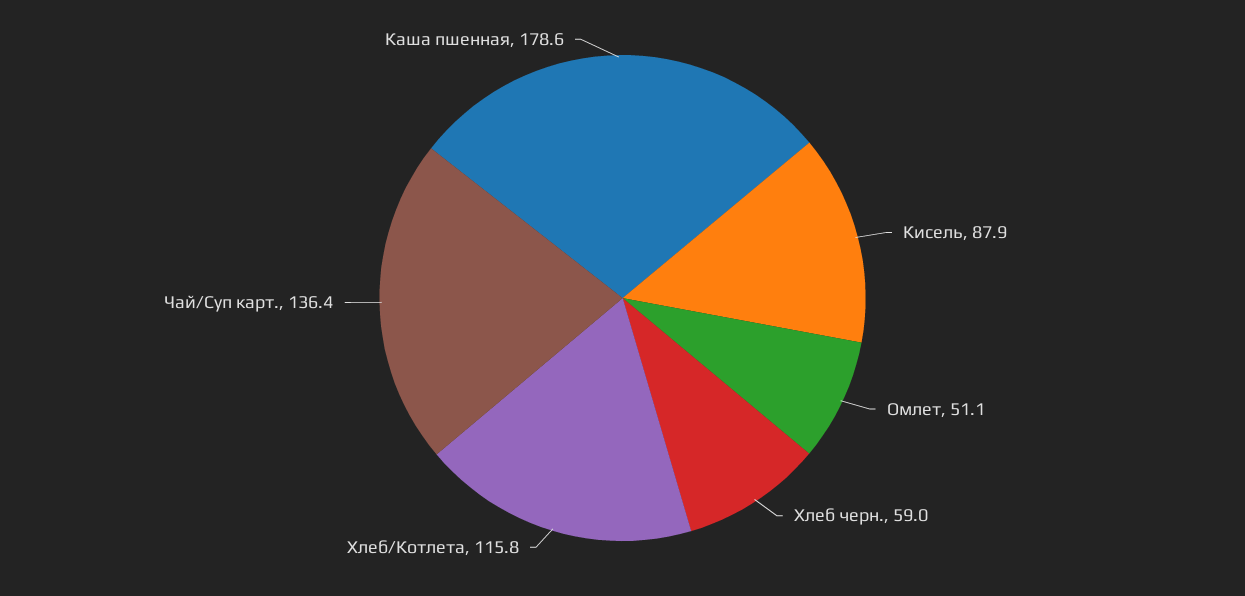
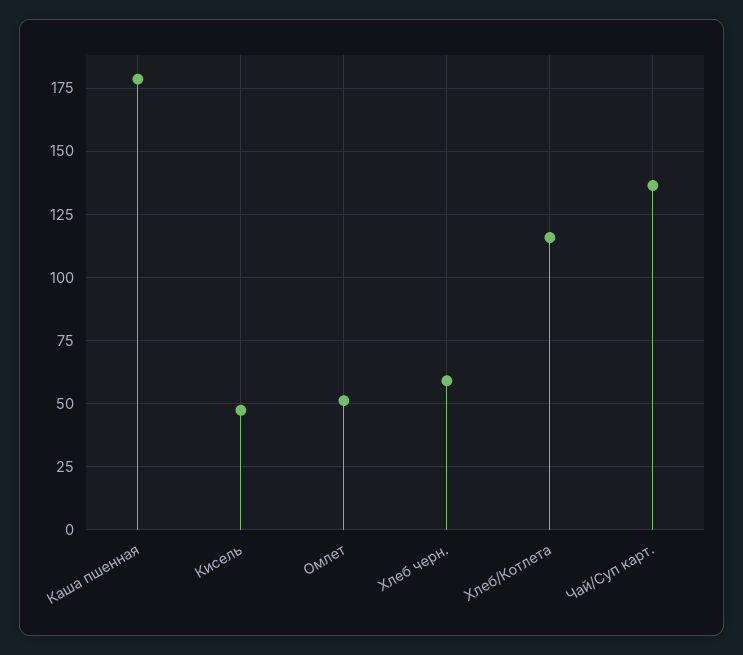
Кисель: 87.9 -> 47.5

